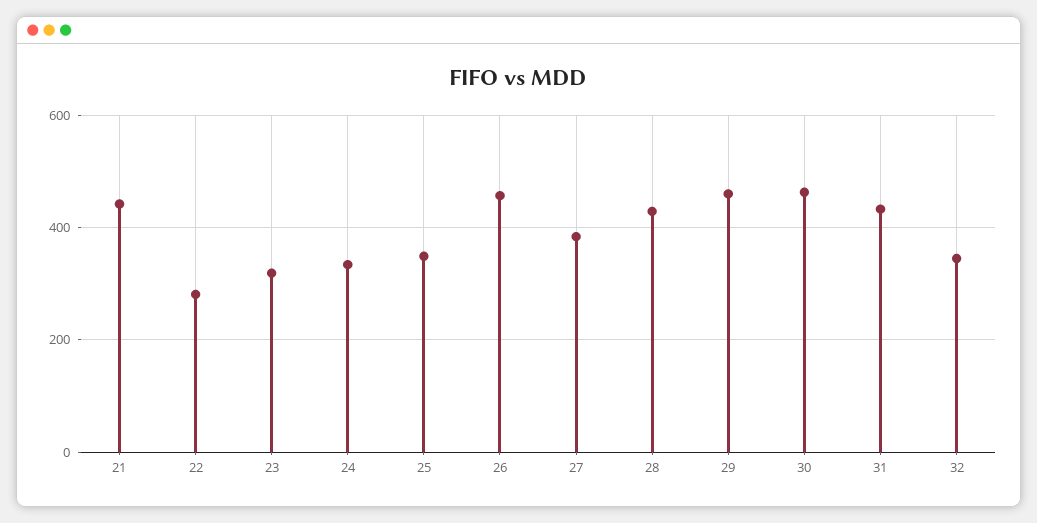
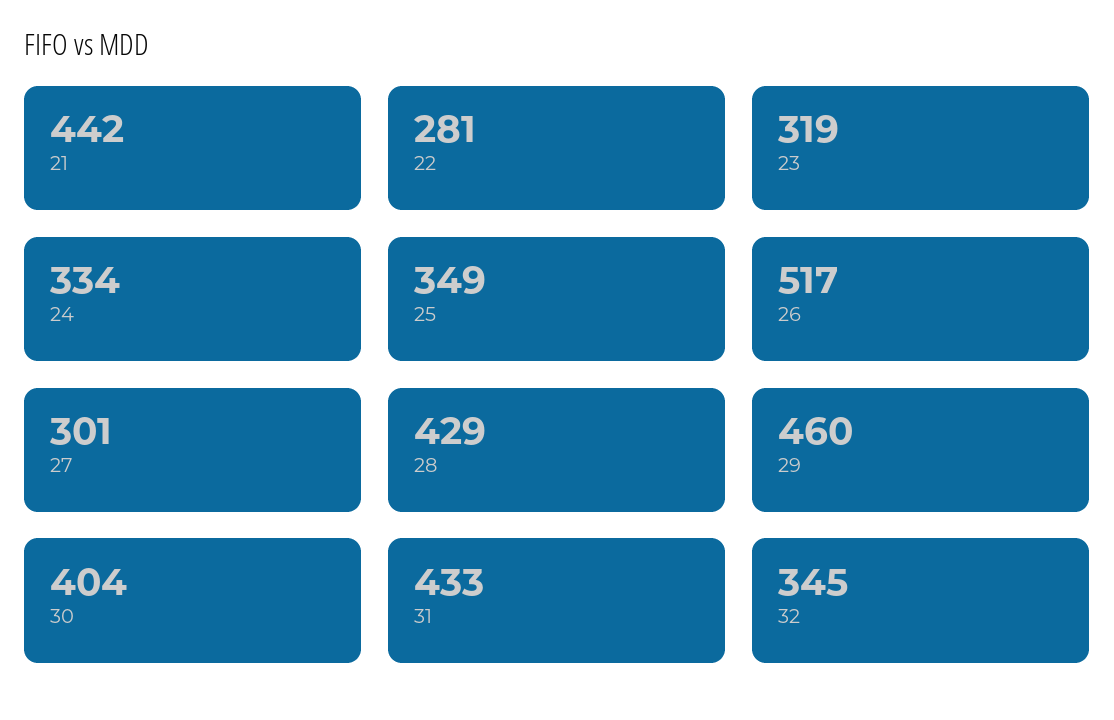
26: 460 -> 517
27: 380 -> 301
30: 460 -> 404

